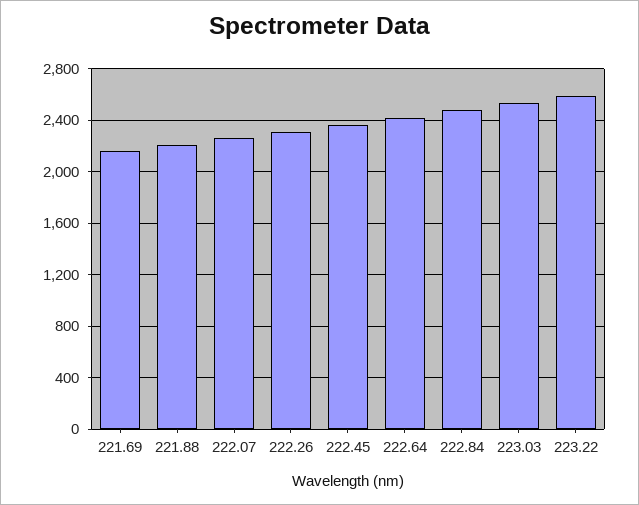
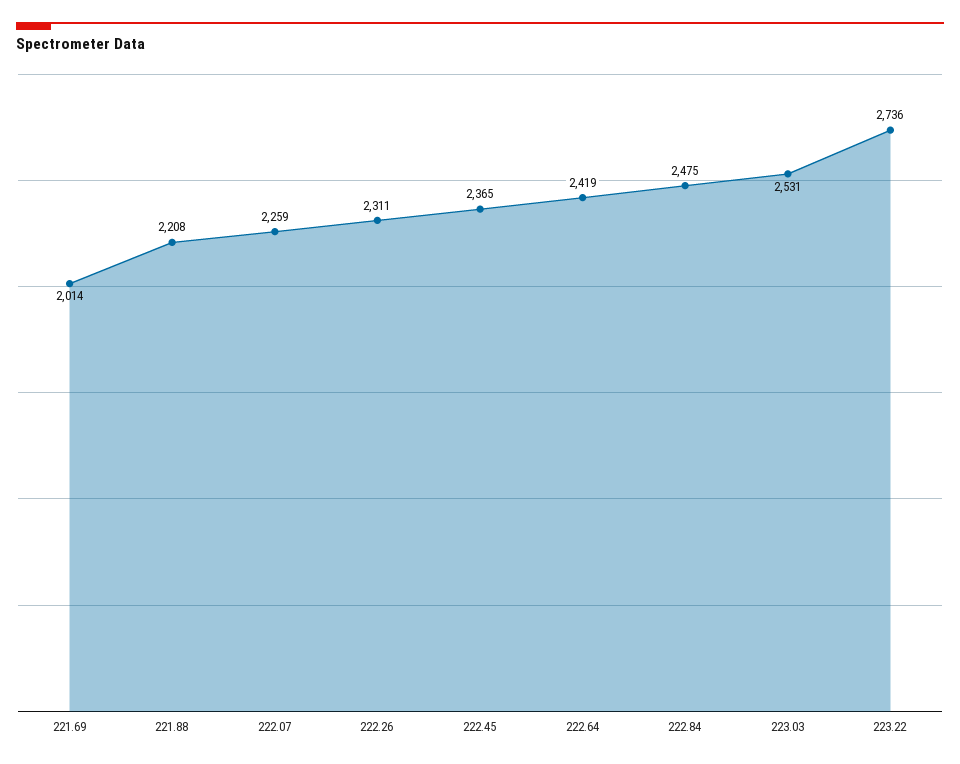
221.69: 2150 -> 2014
223.22: 2600 -> 2736

